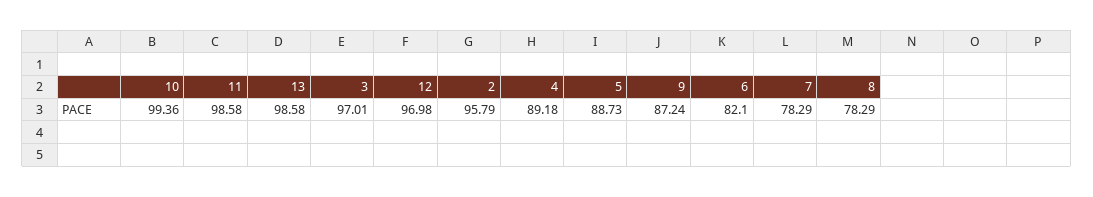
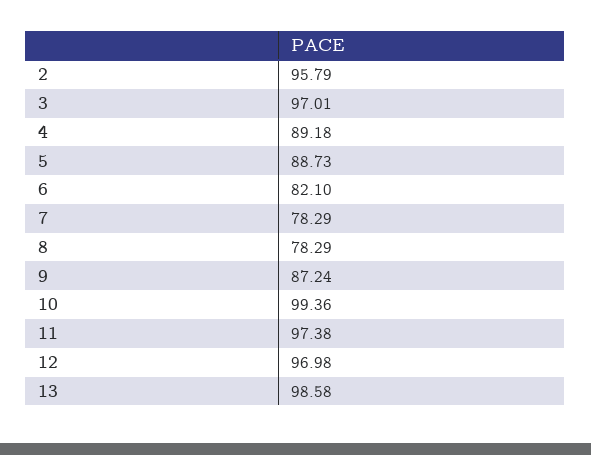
11: 98.58 -> 97.38

